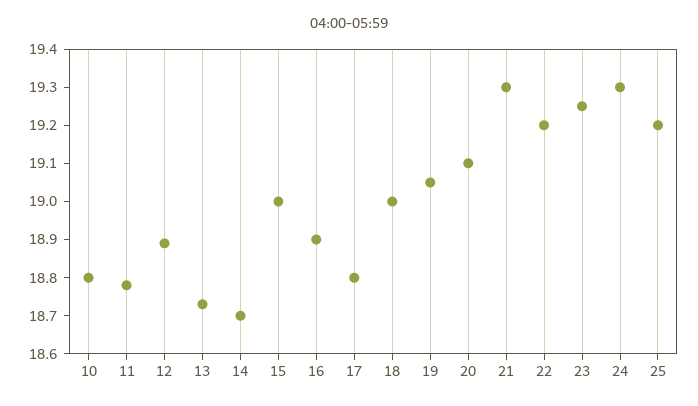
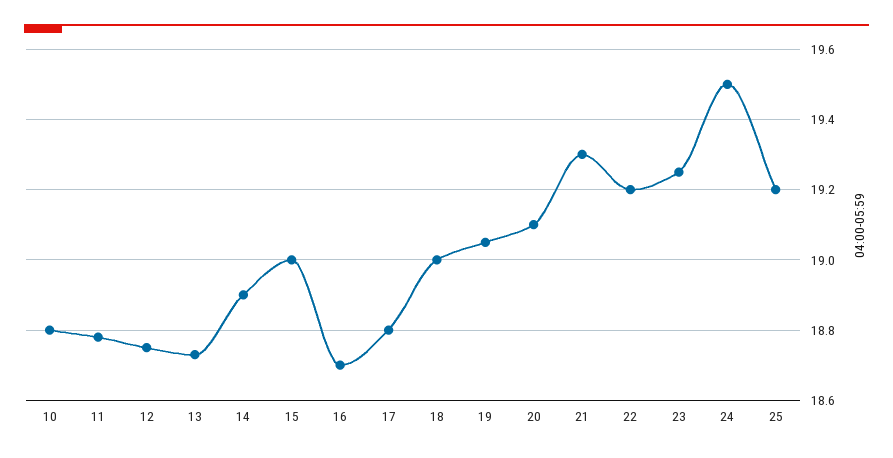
12: 18.9 -> 18.75
14: 18.7 -> 18.9
16: 18.9 -> 18.7
24: 19.3 -> 19.5

